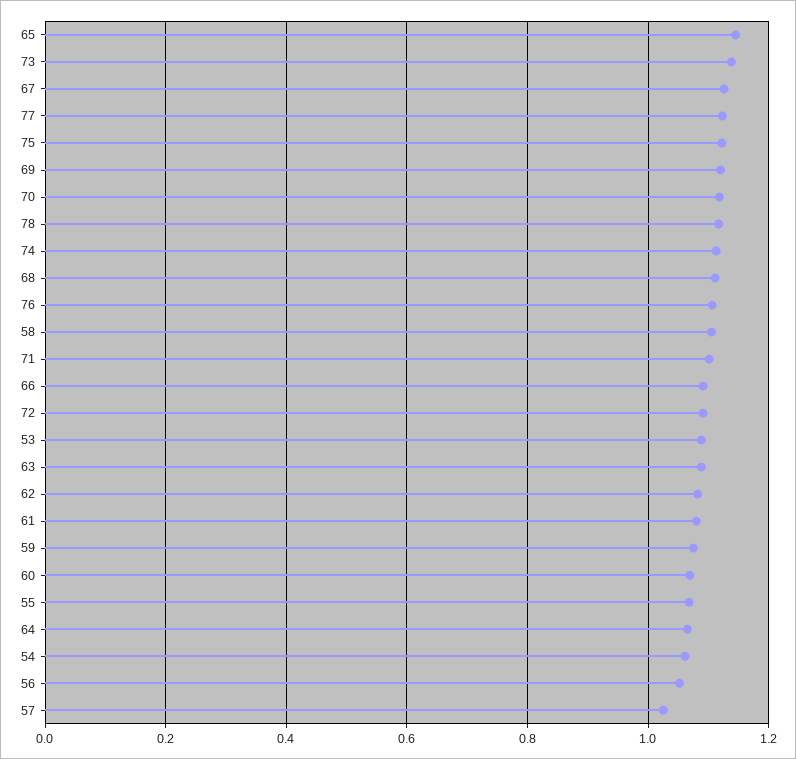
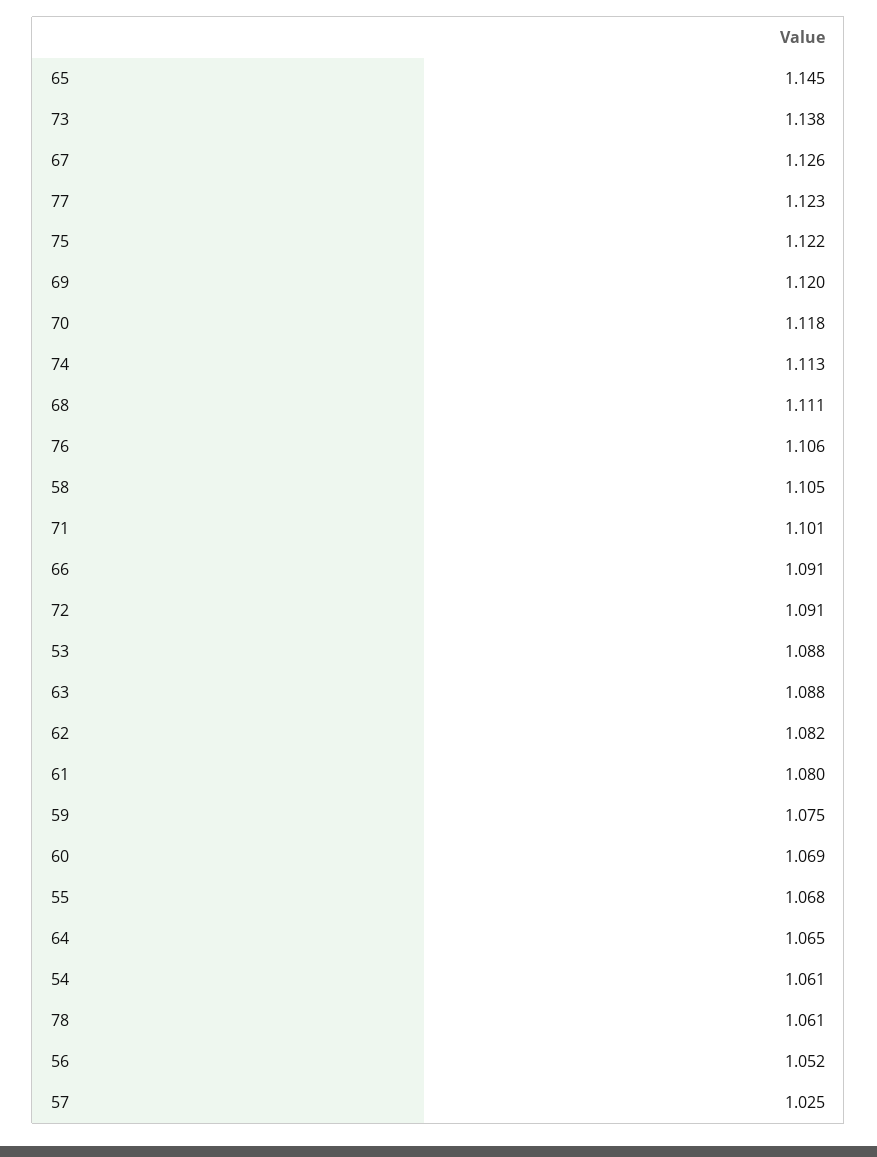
78: 1.12 -> 1.061

